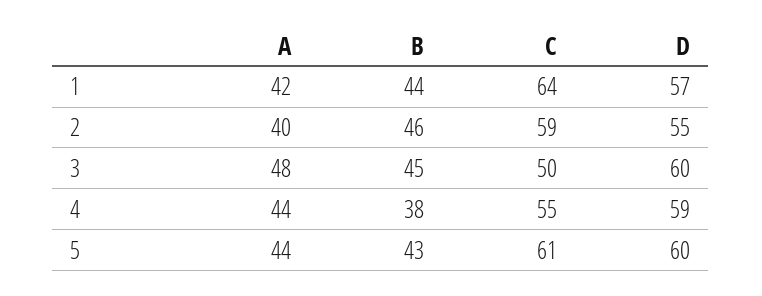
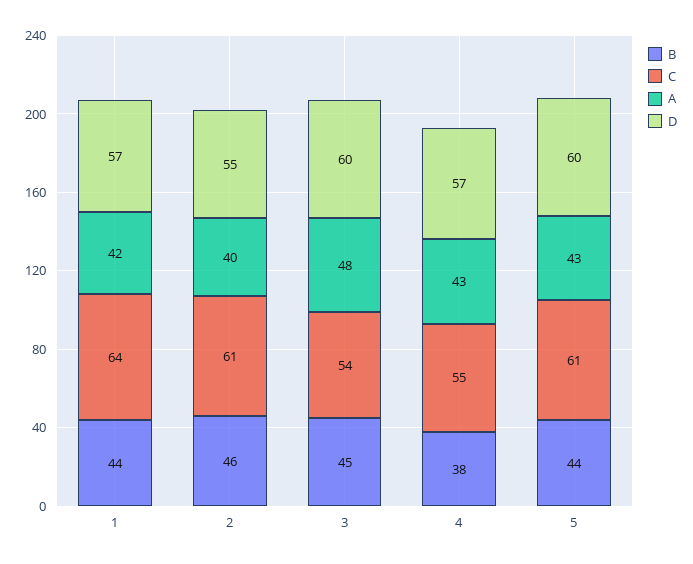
C, 2: 59 -> 61
C, 3: 50 -> 54
A, 4: 44 -> 43
D, 4: 59 -> 57
A, 5: 44 -> 43
B, 5: 43 -> 44

